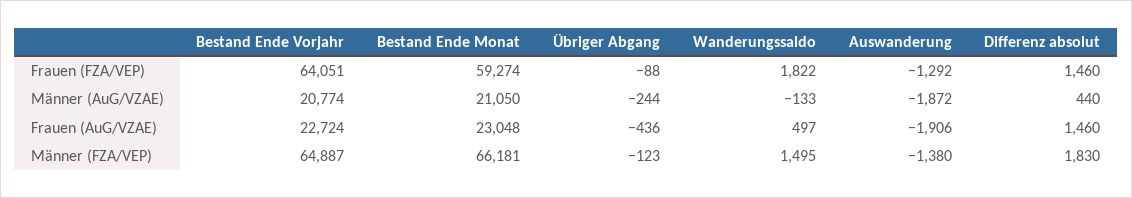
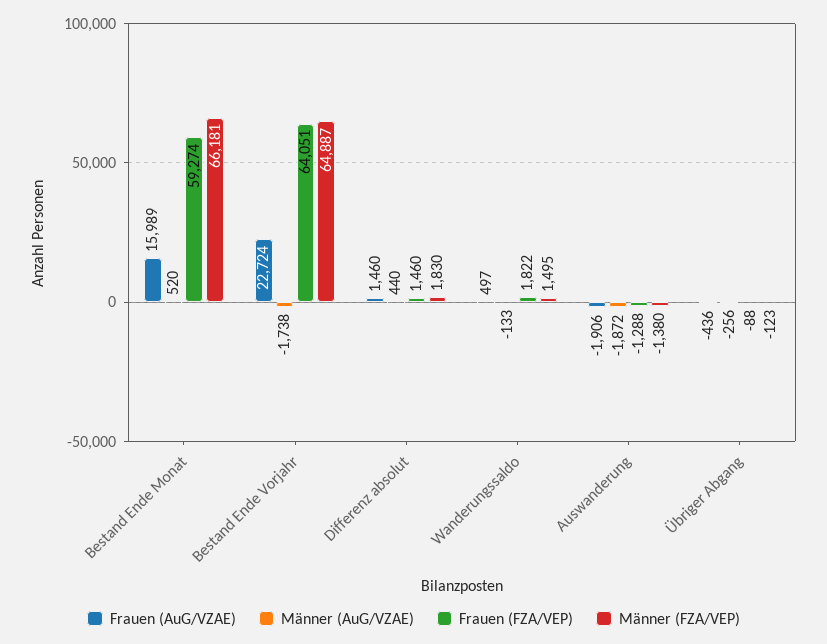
Frauen (FZA/VEP), Auswanderung: -1292 -> -1288
Männer (AuG/VZAE), Bestand Ende Vorjahr: 20774 -> -1738
Männer (AuG/VZAE), Bestand Ende Monat: 21050 -> 520
Männer (AuG/VZAE), Übriger Abgang: -244 -> -256
Frauen (AuG/VZAE), Bestand Ende Monat: 23048 -> 15989

